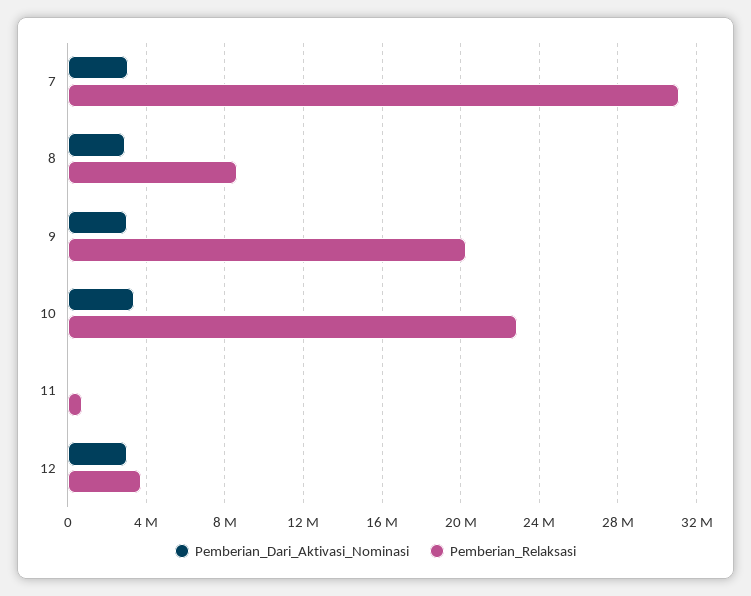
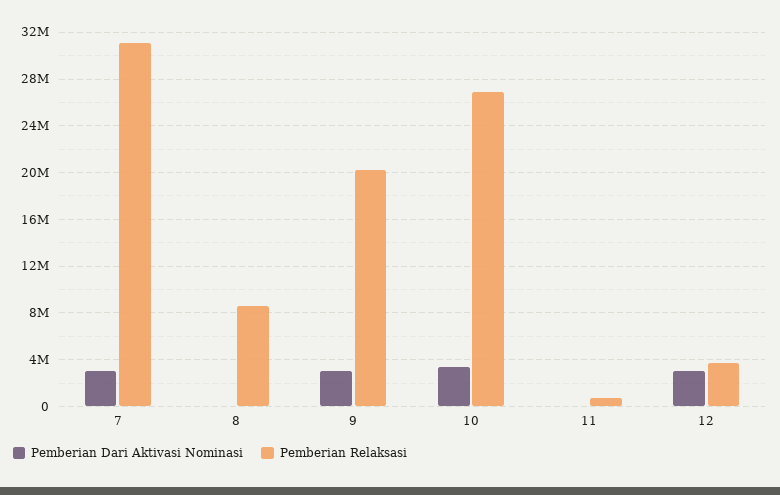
Pemberian_Dari_Aktivasi_Nominasi, 8: 3000000 -> 0
Pemberian_Relaksasi, 10: 23000000 -> 27000000

